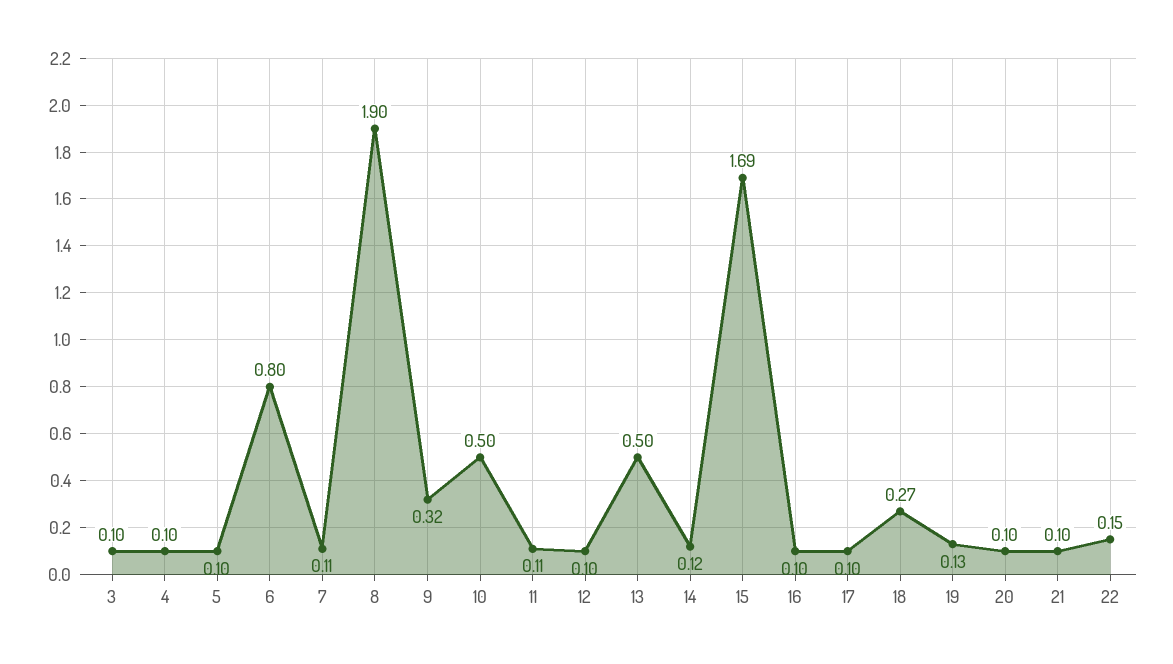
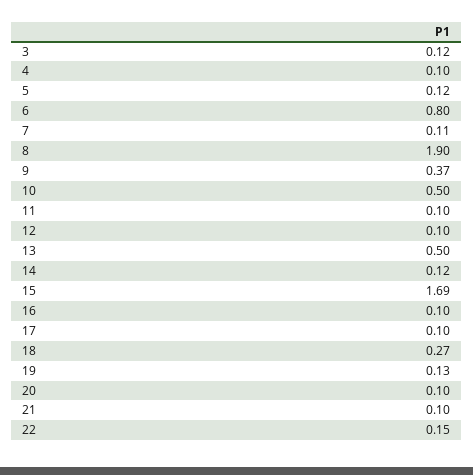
3: 0.1 -> 0.12
5: 0.1 -> 0.12
9: 0.32 -> 0.37
11: 0.11 -> 0.1

